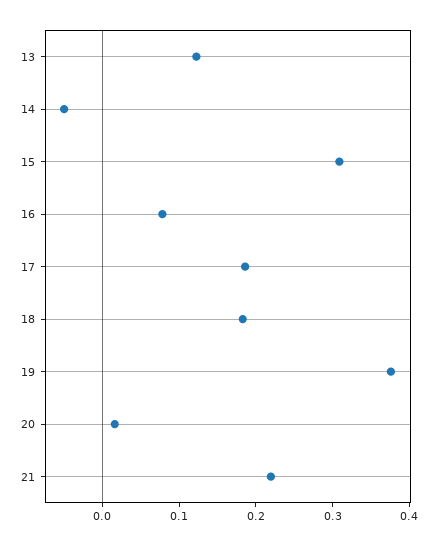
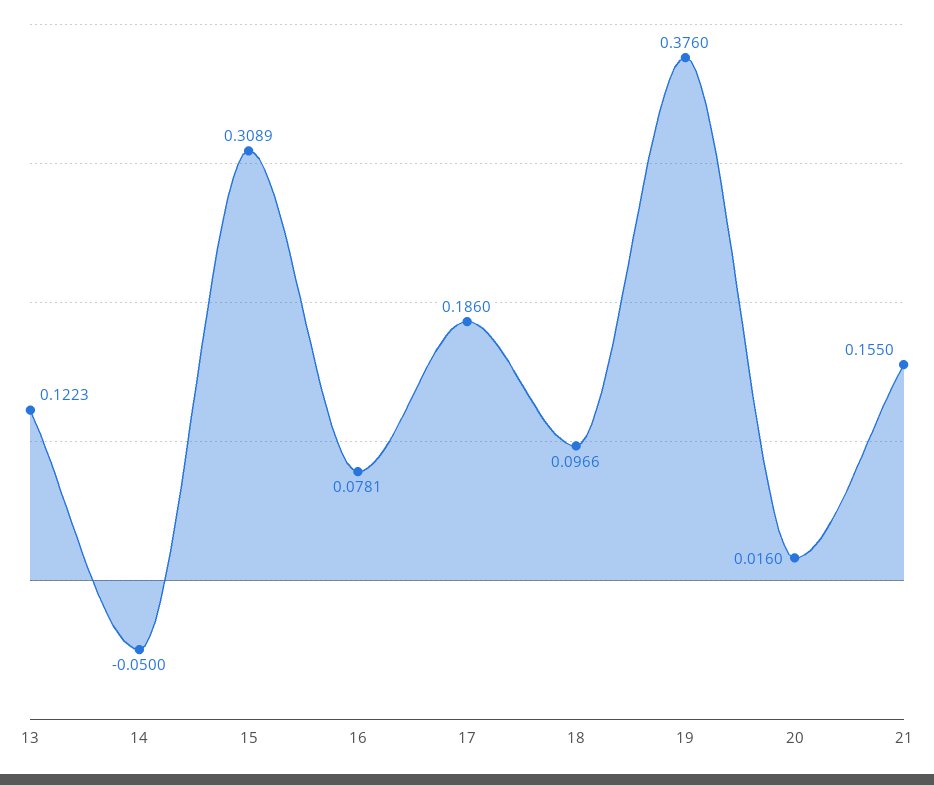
18: 0.18 -> 0.0966
21: 0.22 -> 0.155

